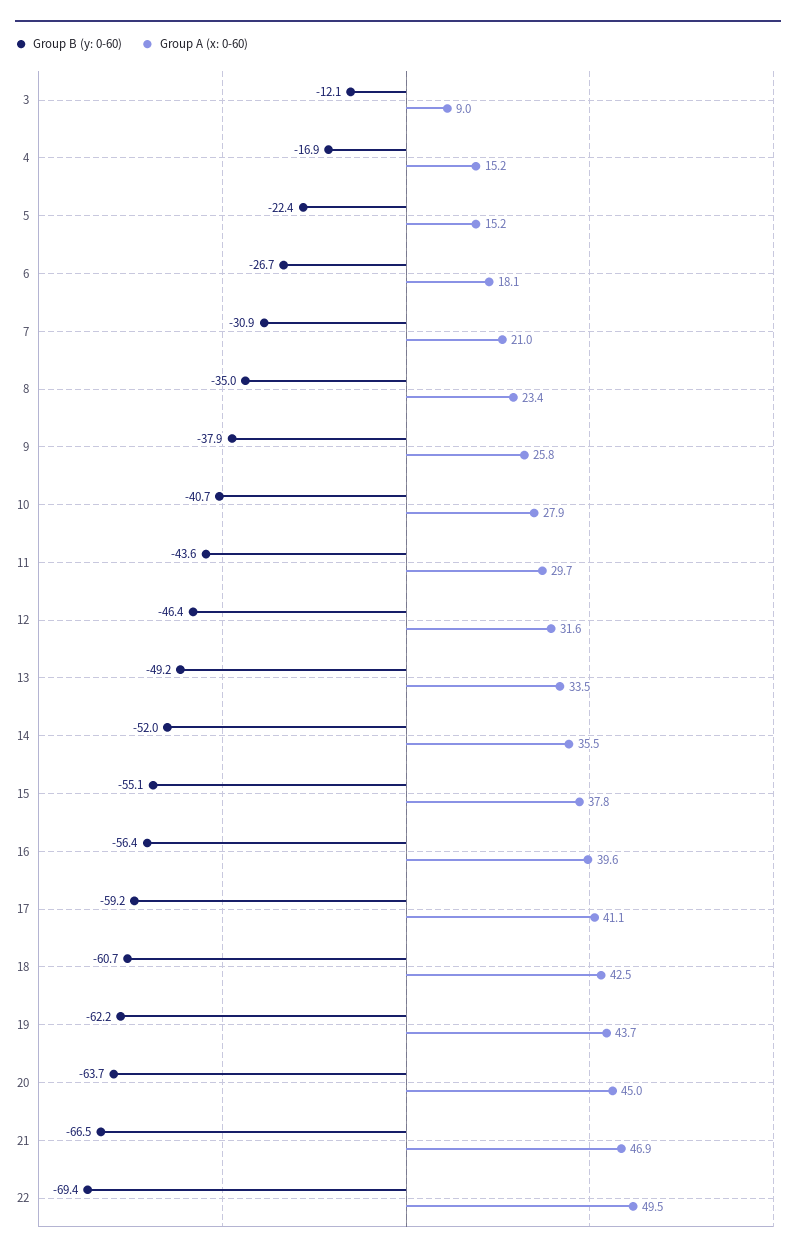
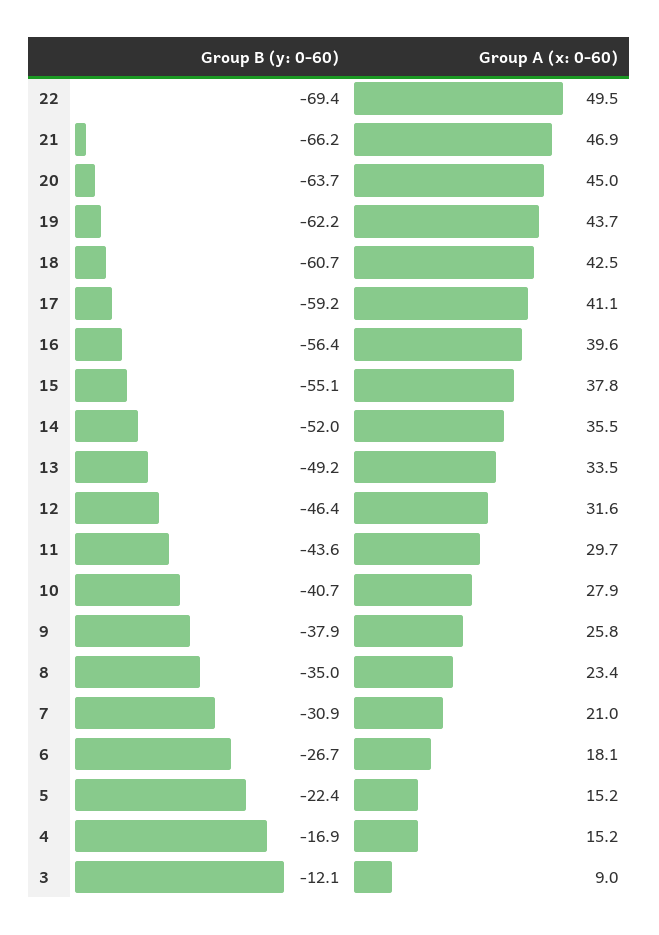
Group B (y: 0-60), 21: -66.5 -> -66.2

